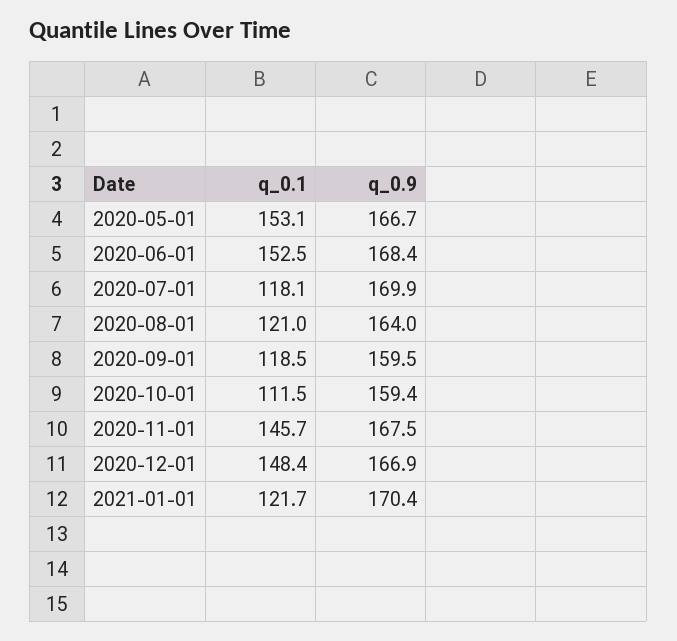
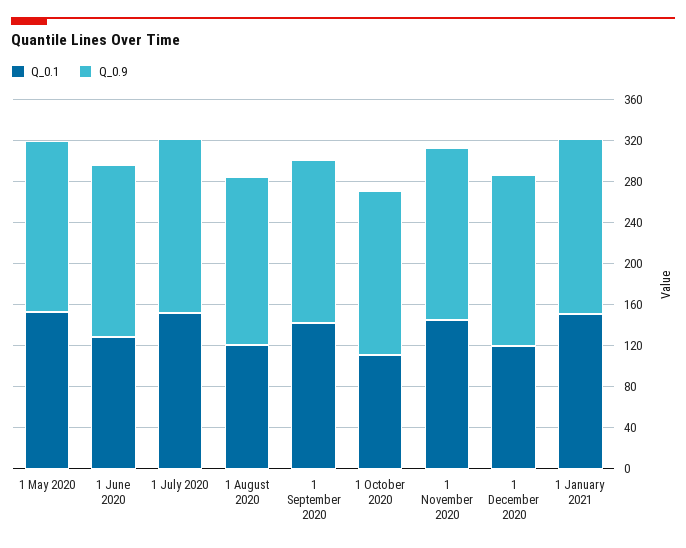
q_0.1, 2020-06-01: 152.5 -> 130
q_0.1, 2020-07-01: 118.1 -> 150
q_0.1, 2020-09-01: 118.5 -> 140
q_0.1, 2020-12-01: 148.4 -> 120
q_0.1, 2021-01-01: 121.7 -> 150

